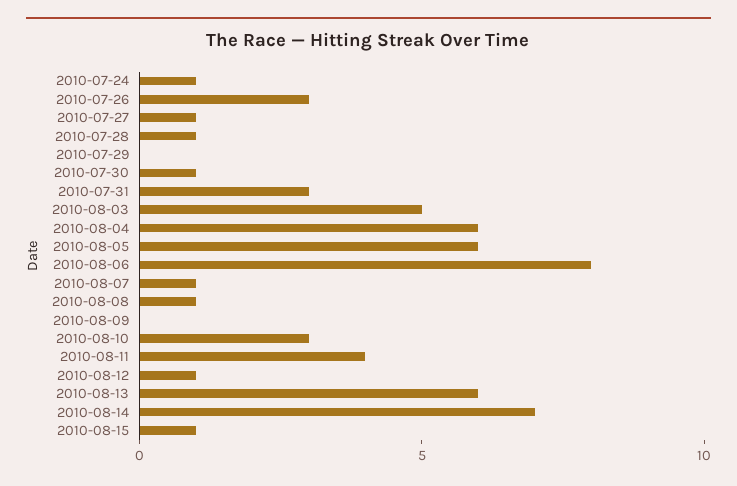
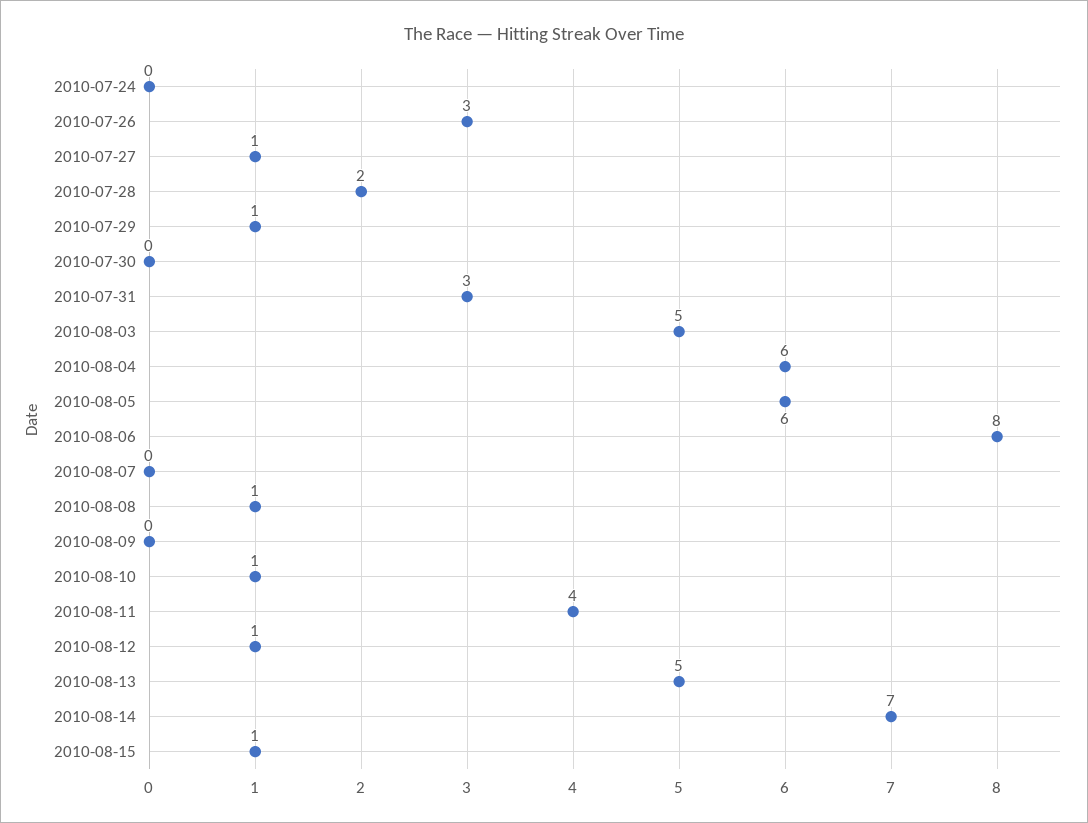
2010-07-24: 1 -> 0
2010-07-28: 1 -> 2
2010-07-29: 0 -> 1
2010-07-30: 1 -> 0
2010-08-07: 1 -> 0
2010-08-10: 3 -> 1
2010-08-13: 6 -> 5

